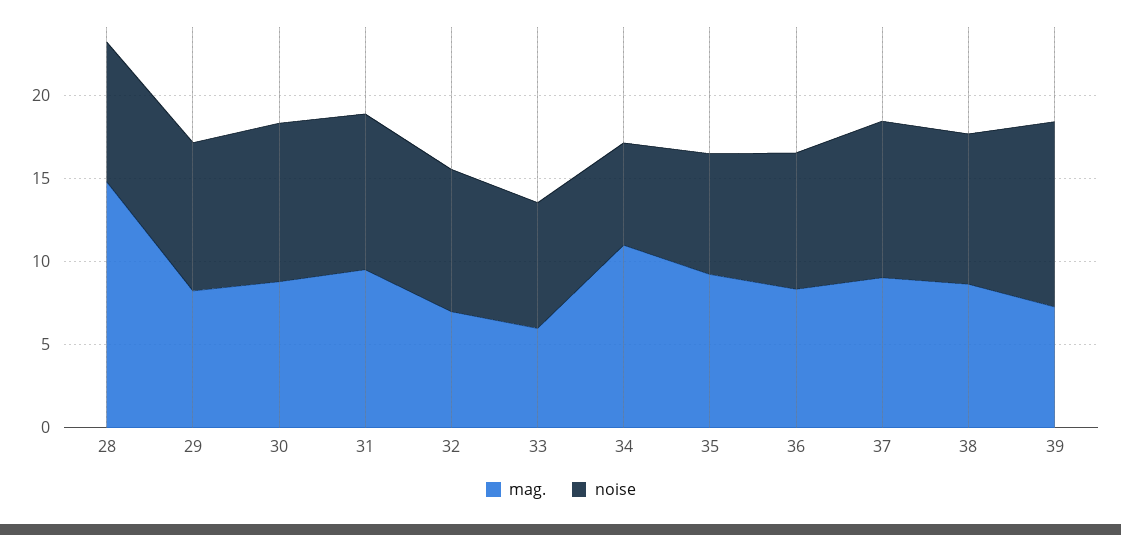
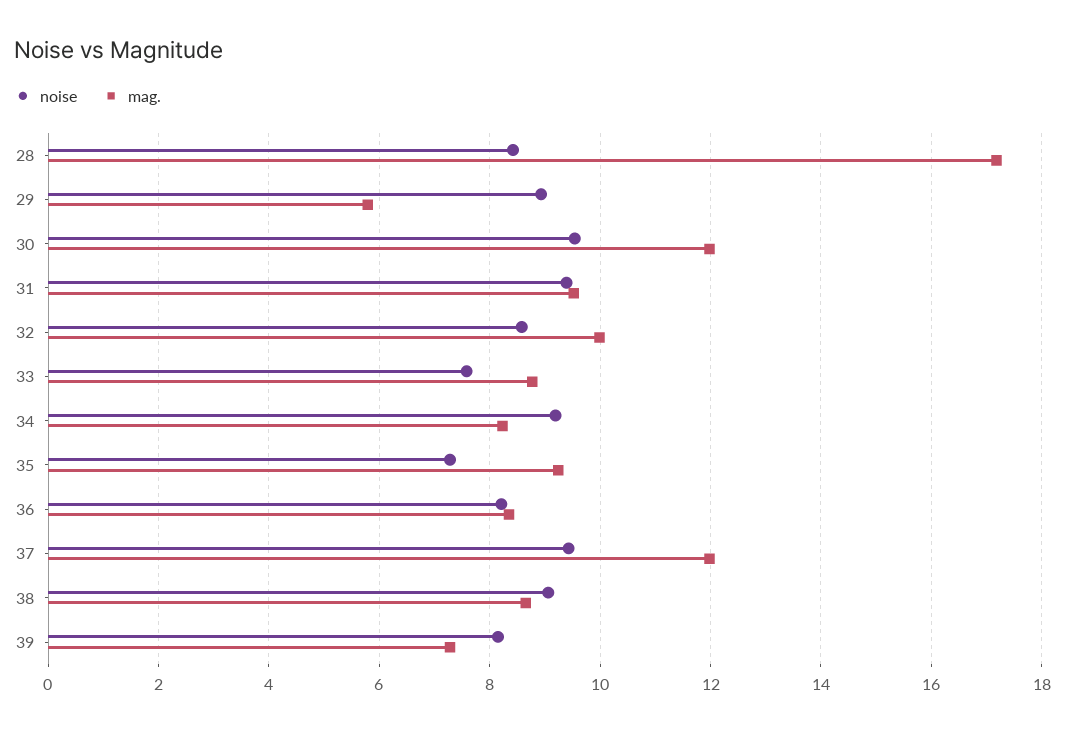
mag., 28: 15 -> 17.2
mag., 29: 8 -> 5.8
mag., 30: 9 -> 12
mag., 32: 7 -> 10
mag., 33: 6 -> 8.8
mag., 34: 11 -> 8.2
noise, 34: 6 -> 9.2
mag., 37: 9 -> 12
noise, 39: 11 -> 8.2

